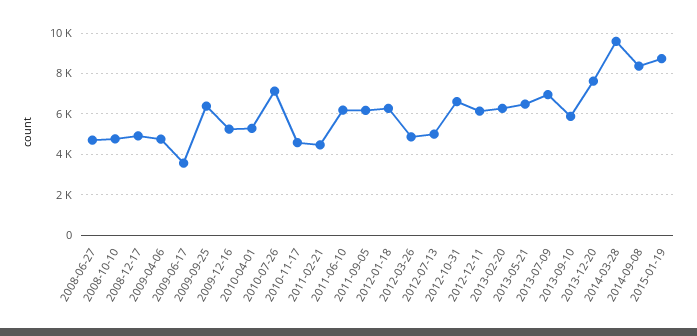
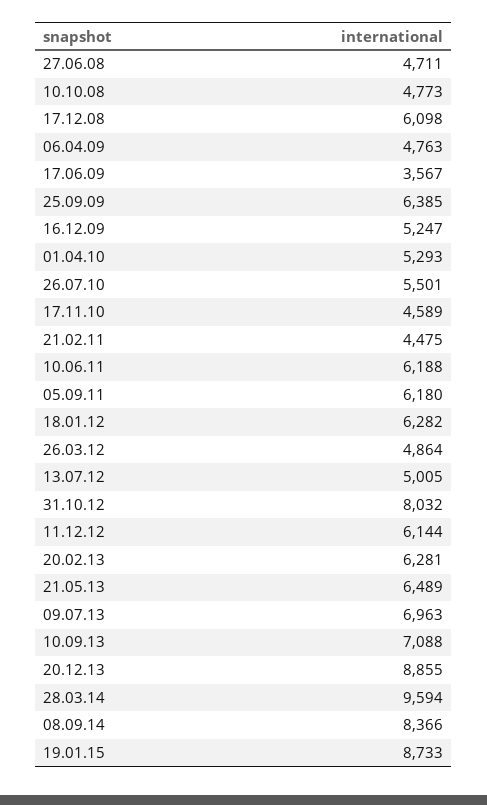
2008-12-17: 5000 -> 6098
2010-07-26: 7000 -> 5501
2012-10-31: 6500 -> 8032
2013-09-10: 6000 -> 7088
2013-12-20: 7500 -> 8855

